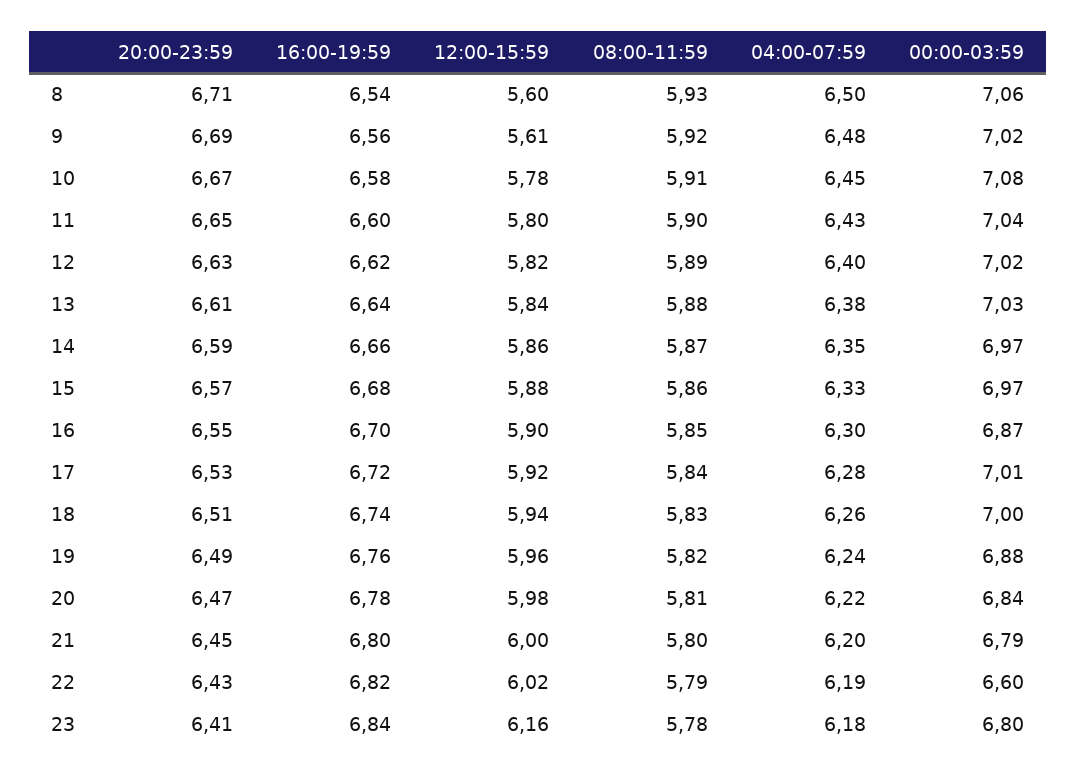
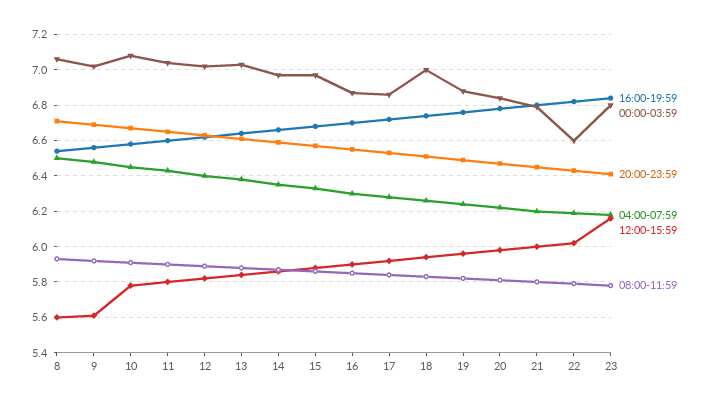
00:00-03:59, 17: 7.01 -> 6.85

